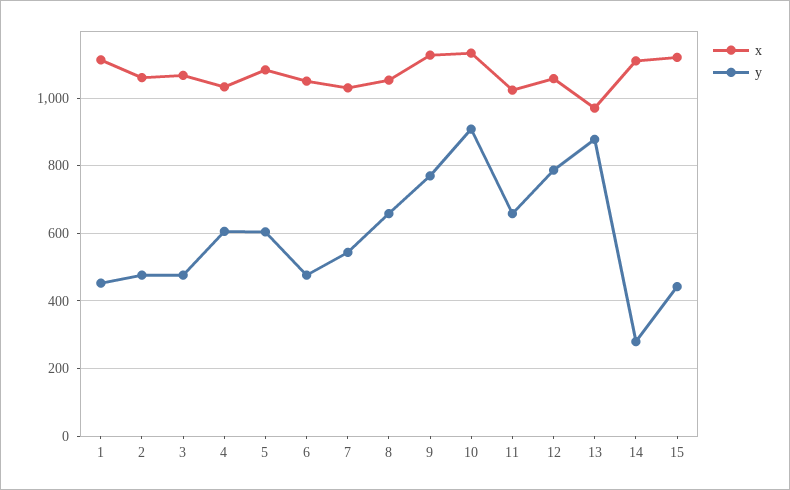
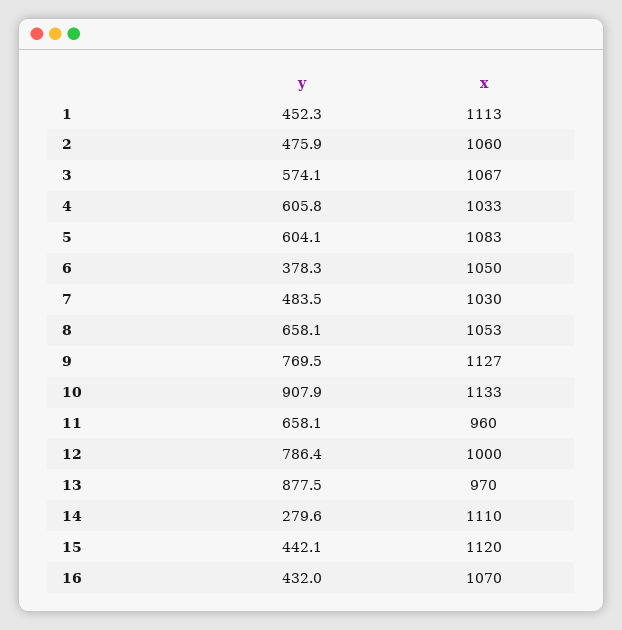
y, 3: 480 -> 574.1
y, 6: 480 -> 378.3
y, 7: 540 -> 483.5
x, 11: 1020 -> 960
x, 12: 1060 -> 1000
y, 16: none -> 432
x, 16: none -> 1070

